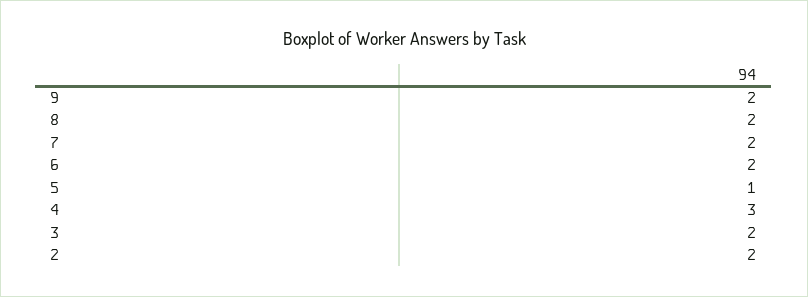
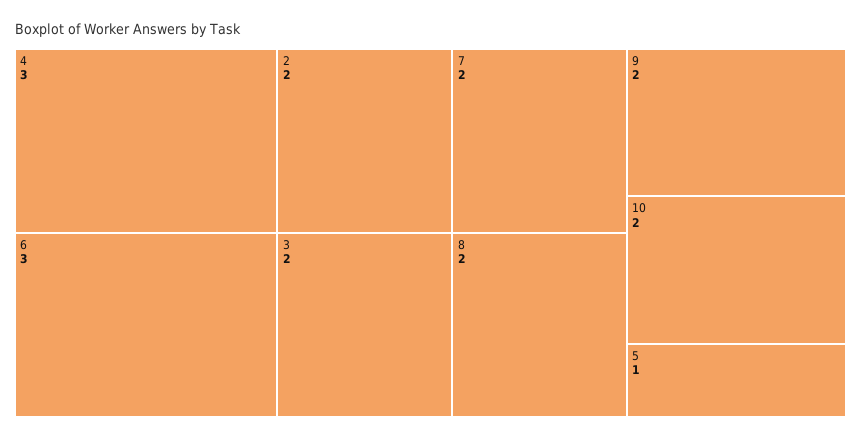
6: 2 -> 3
10: none -> 2

